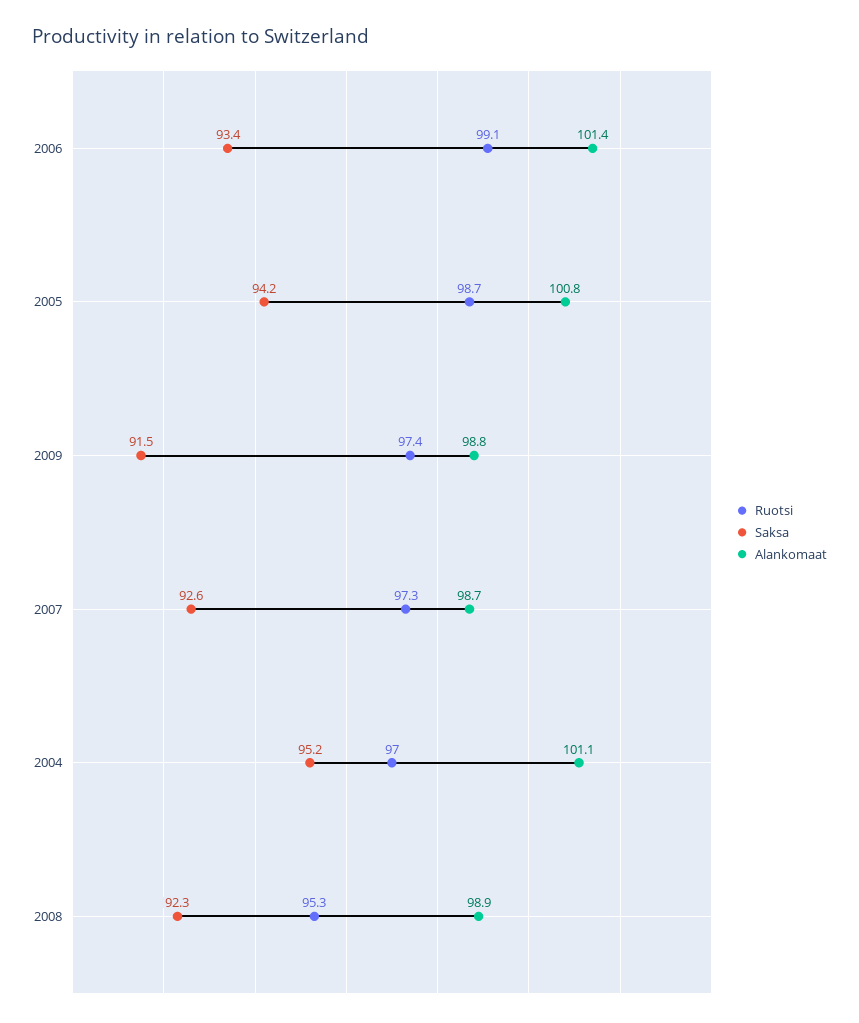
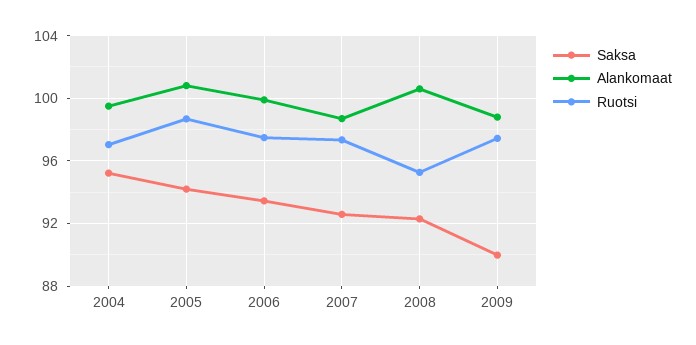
Ruotsi, 2006: 99.1 -> 97.5
Alankomaat, 2006: 101.4 -> 100
Saksa, 2009: 91.5 -> 90
Alankomaat, 2004: 101.1 -> 99.5
Alankomaat, 2008: 98.9 -> 100.5

